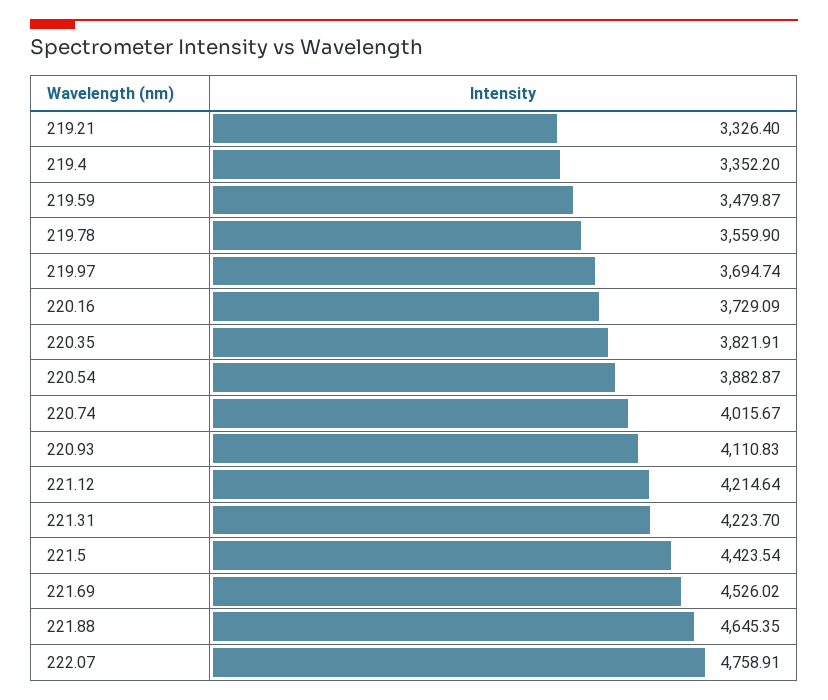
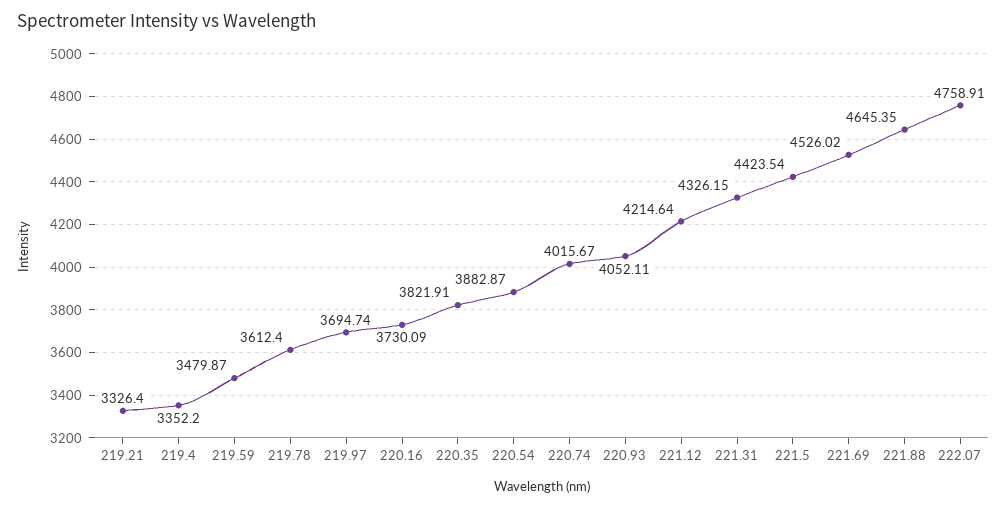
219.78: 3559.9 -> 3612.4
220.16: 3729.09 -> 3730.09
220.93: 4110.83 -> 4052.11
221.31: 4223.7 -> 4326.15

